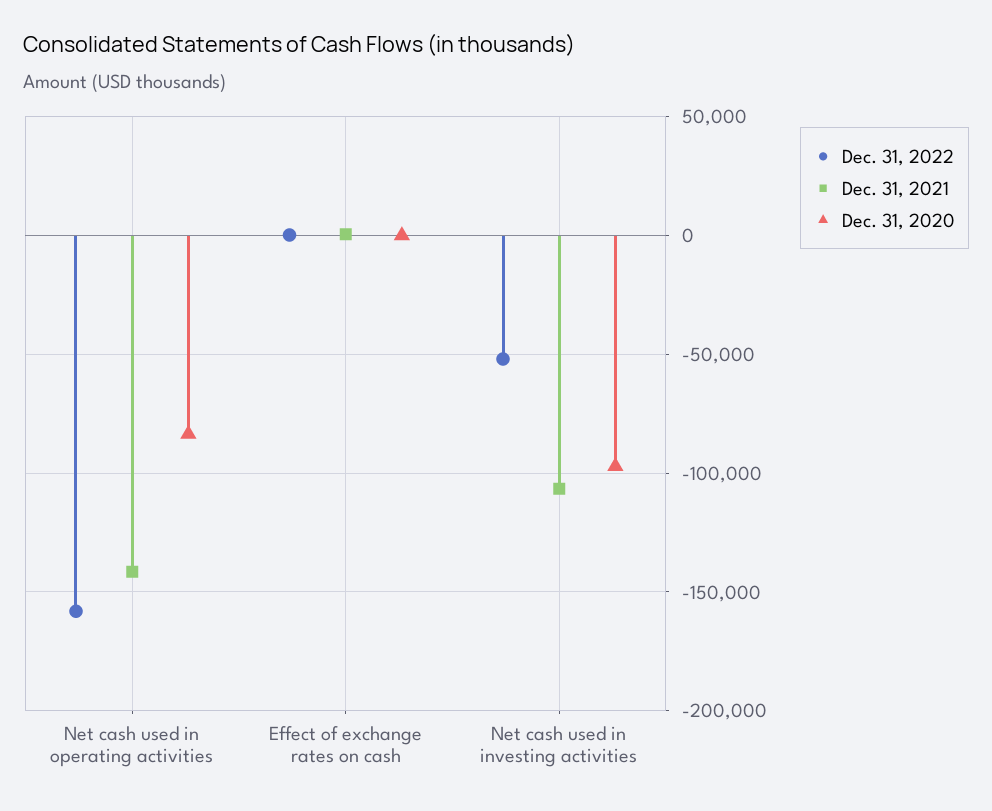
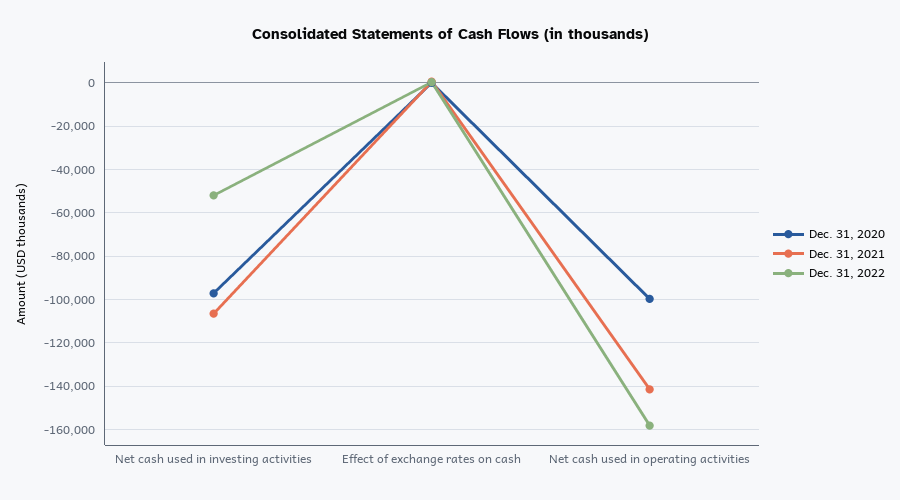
Dec. 31, 2020, Net cash used in operating activities: -85000 -> -100000

